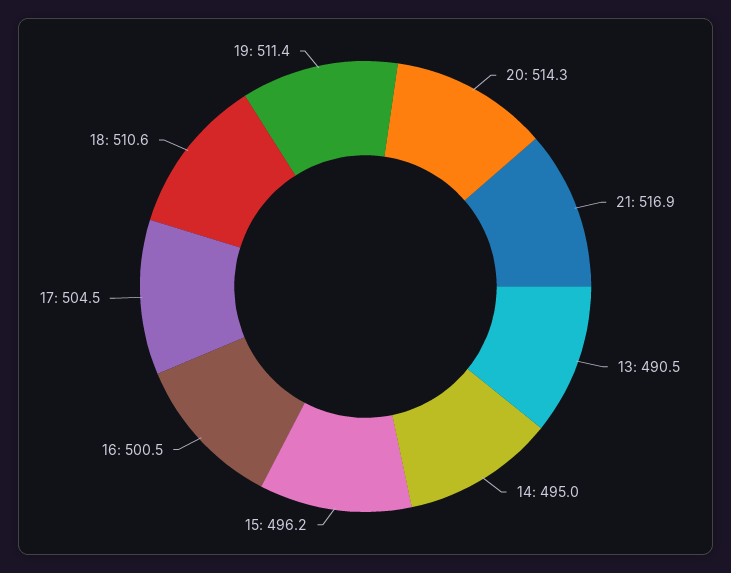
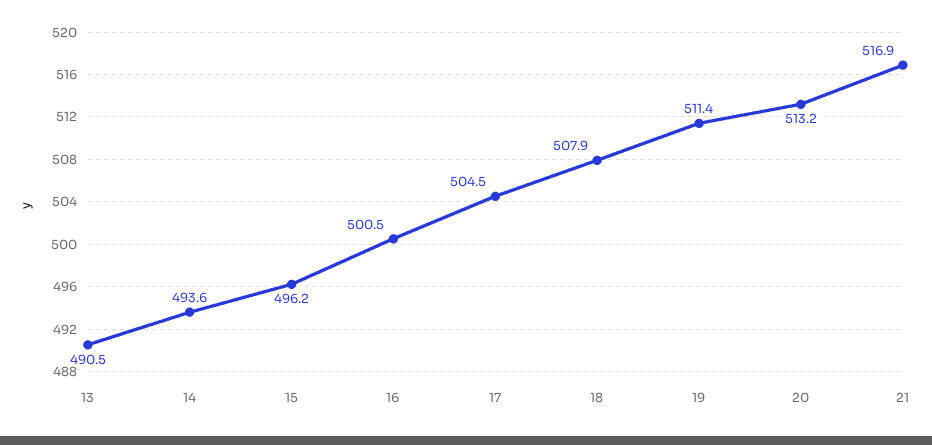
20: 514.3 -> 513.2
14: 495 -> 493.6
18: 510.6 -> 507.9

